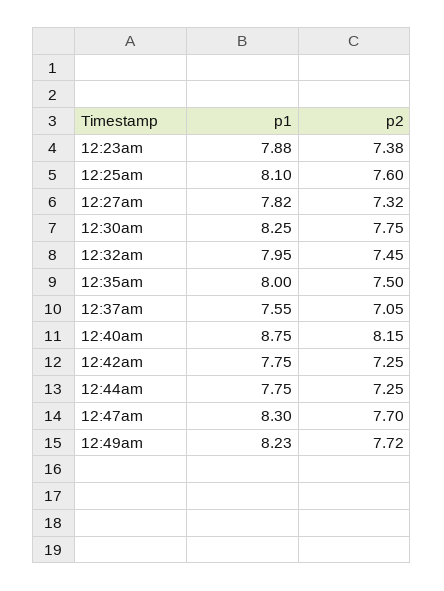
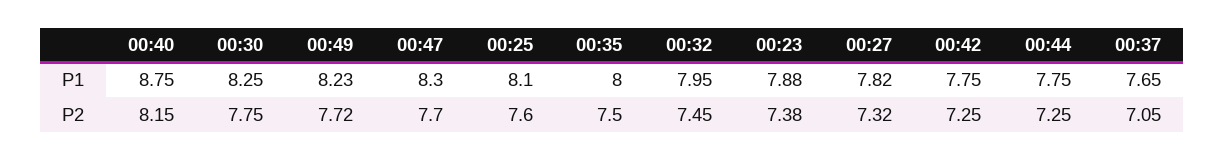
p1, 12:37am: 7.55 -> 7.65

